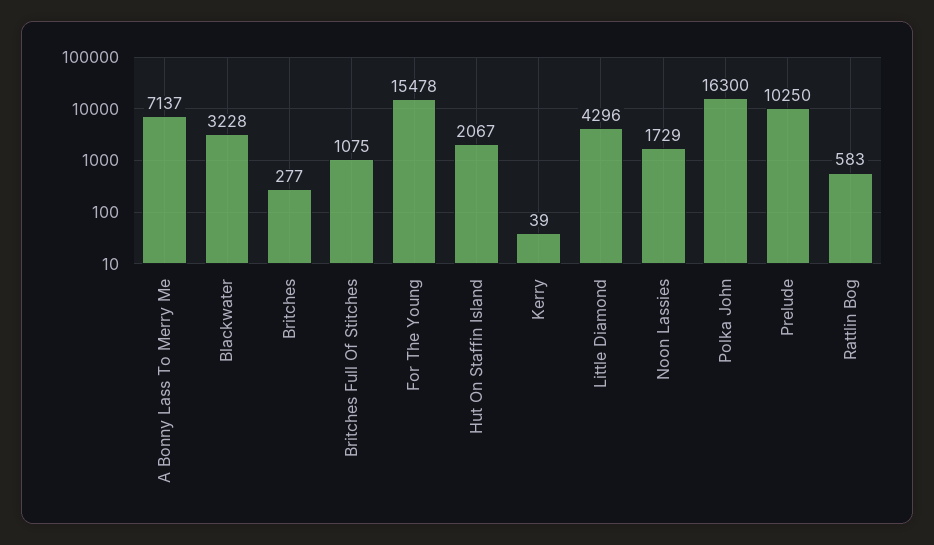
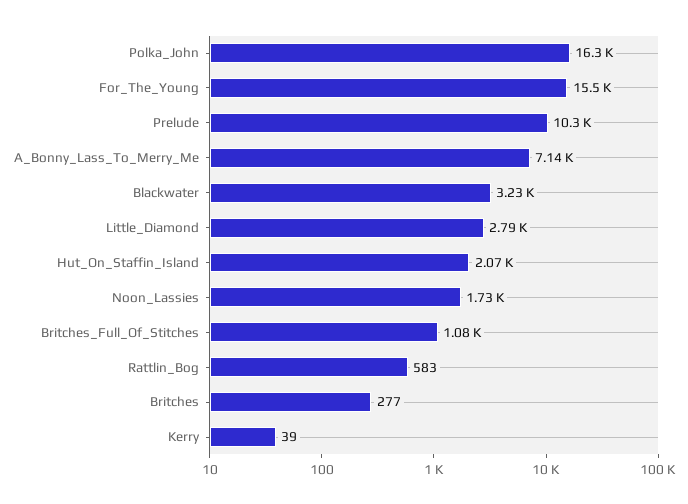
Little Diamond: 4296 -> 2790

